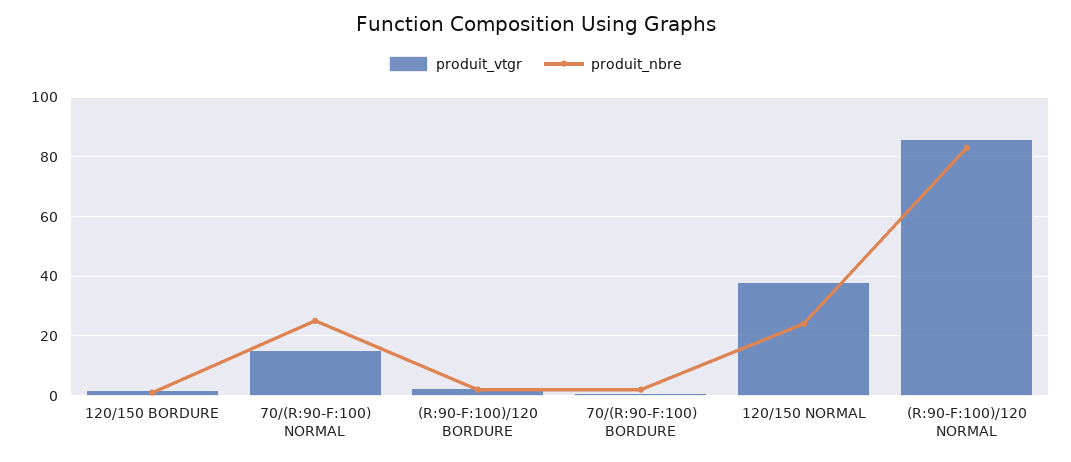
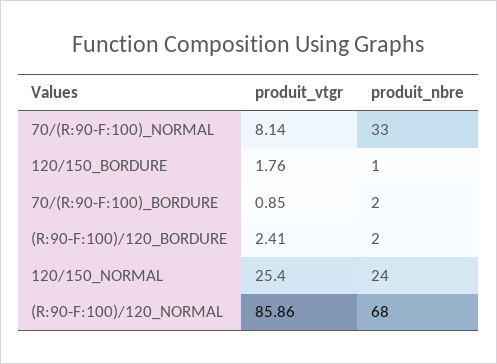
produit_vtgr, 70/(R:90-F:100) NORMAL: 15 -> 8.14
produit_nbre, 70/(R:90-F:100) NORMAL: 25 -> 33
produit_vtgr, 120/150 NORMAL: 37.5 -> 25.4
produit_nbre, (R:90-F:100)/120 NORMAL: 82.5 -> 68

